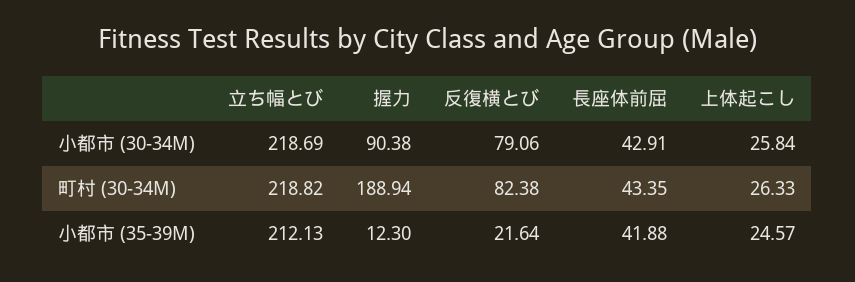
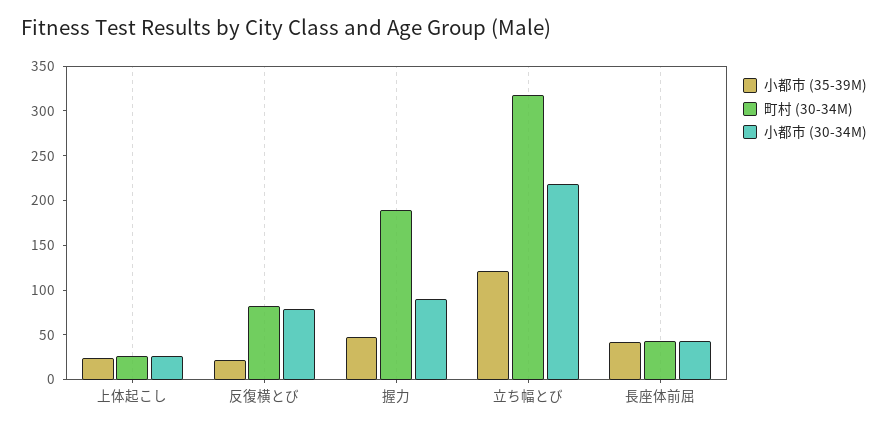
町村 (30-34M), 立ち幅とび: 218.82 -> 320
小都市 (35-39M), 立ち幅とび: 212.13 -> 120
小都市 (35-39M), 握力: 12.3 -> 50

